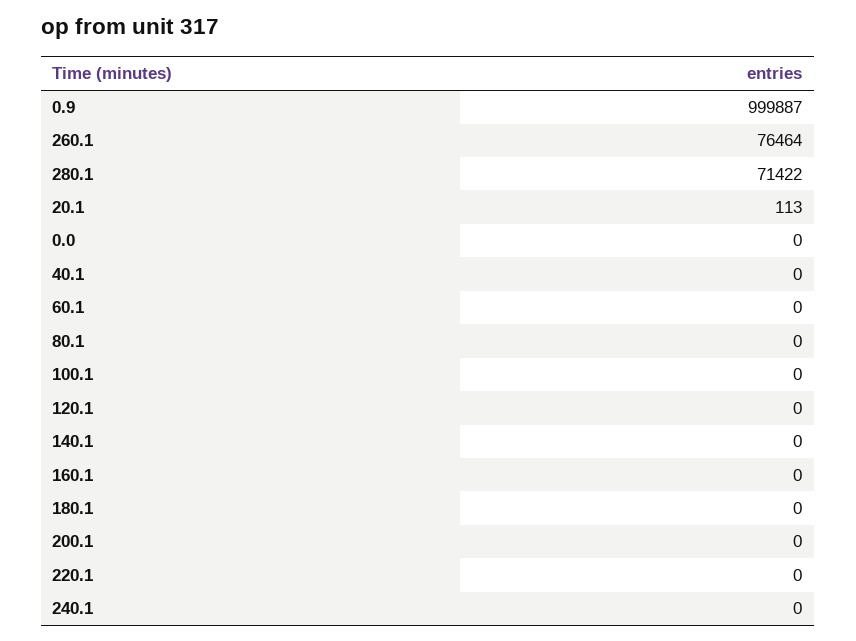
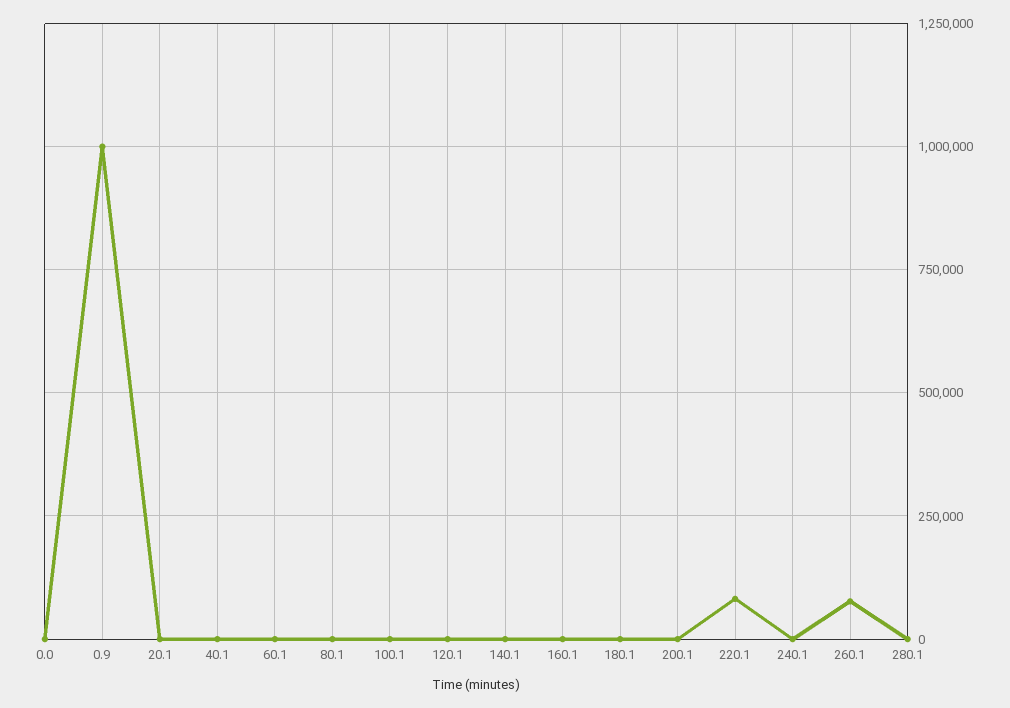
280.1: 71422 -> 0
220.1: 0 -> 75000

